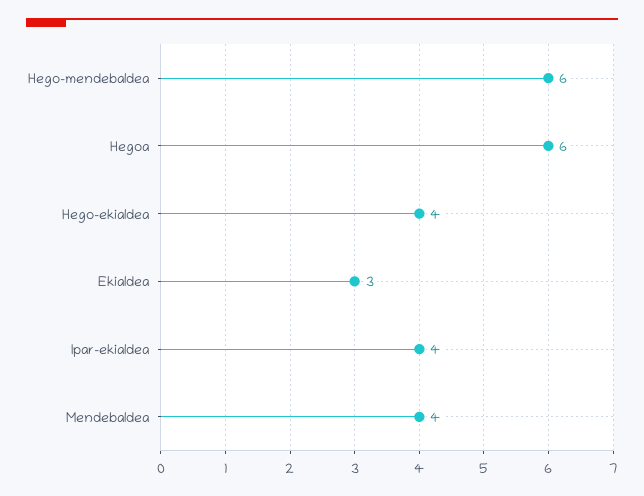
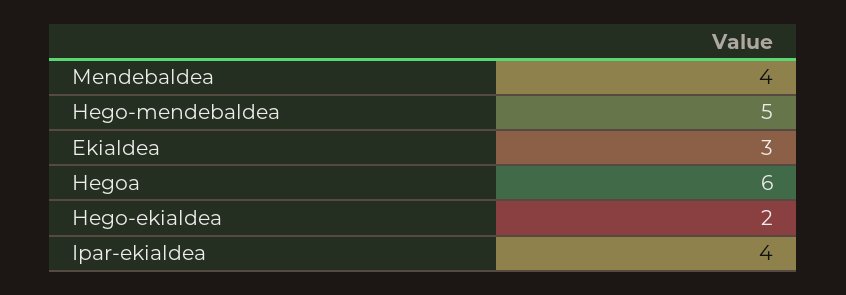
Hego-mendebaldea: 6 -> 5
Hego-ekialdea: 4 -> 2

